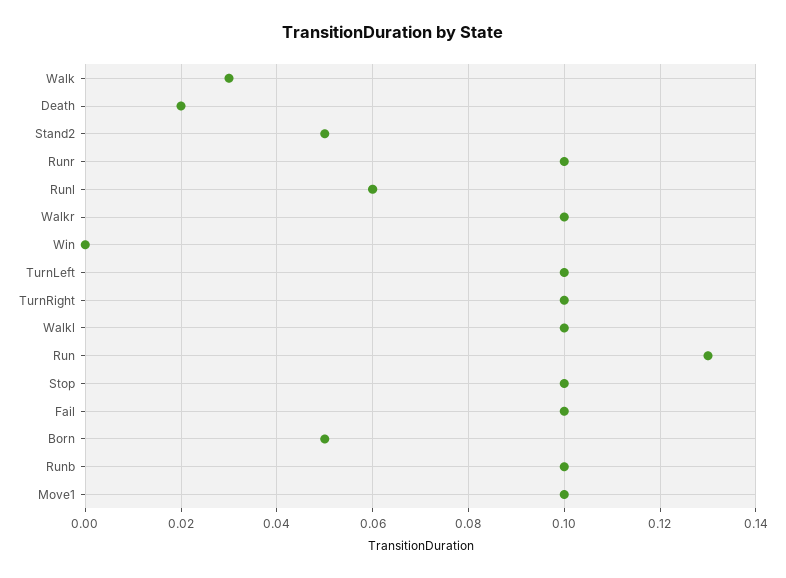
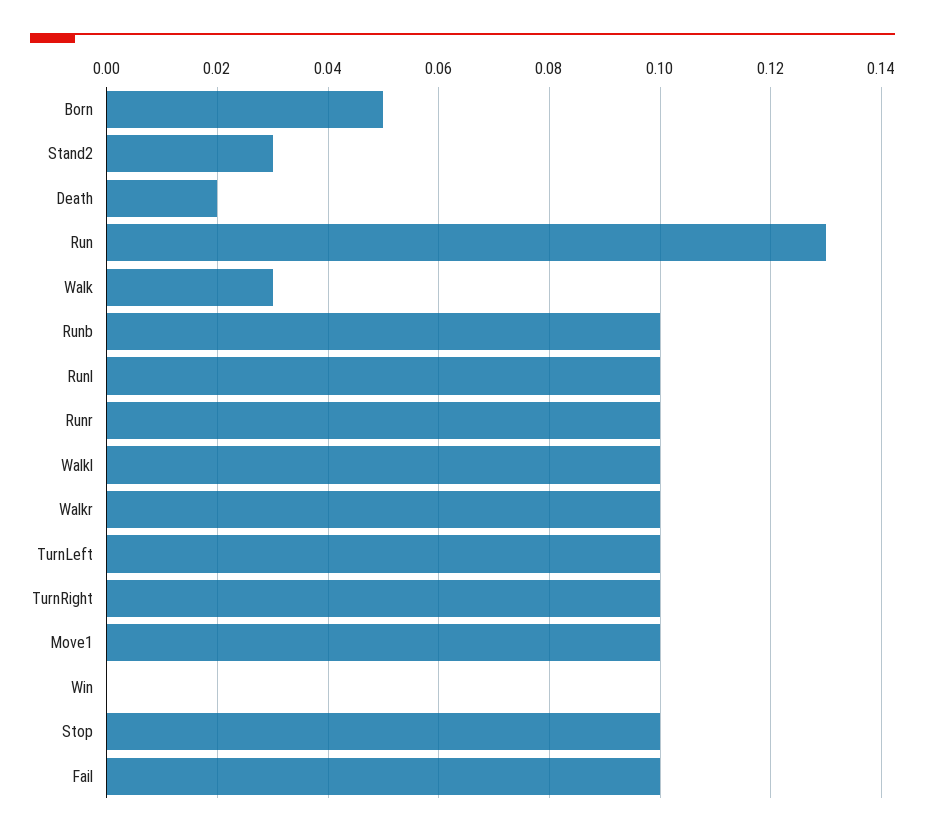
Stand2: 0.05 -> 0.03
Runl: 0.06 -> 0.1

